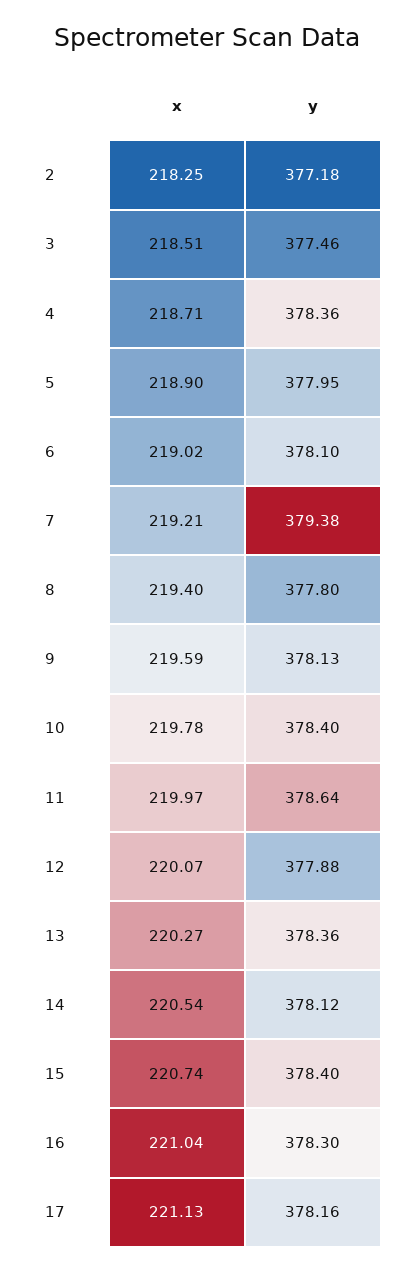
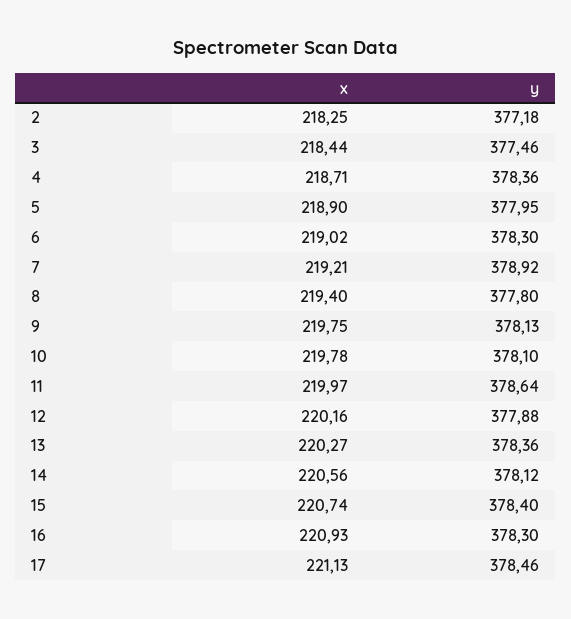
x, 3: 218.51 -> 218.44
y, 6: 378.1 -> 378.3
y, 7: 379.38 -> 378.92
x, 9: 219.59 -> 219.75
y, 10: 378.4 -> 378.1
x, 12: 220.07 -> 220.16
x, 14: 220.54 -> 220.56
x, 16: 221.04 -> 220.93
y, 17: 378.16 -> 378.46

